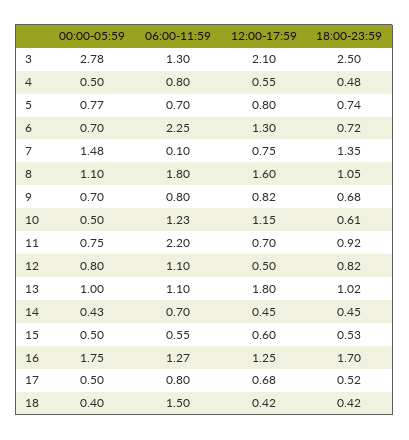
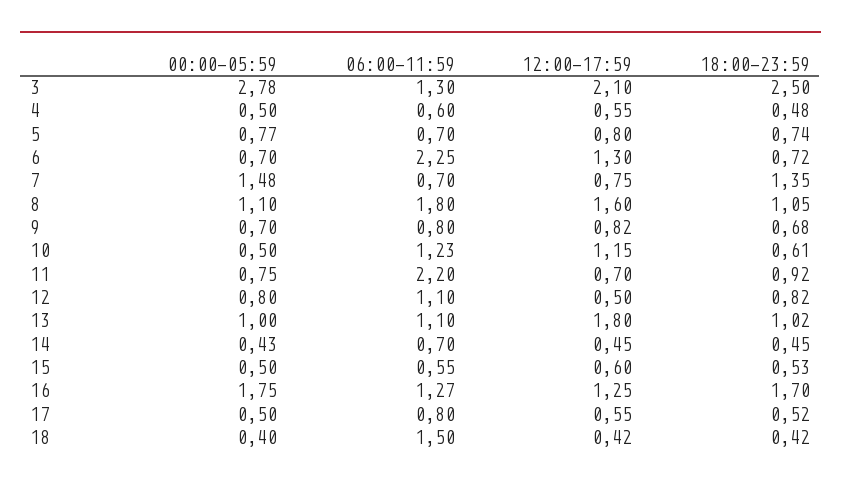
06:00-11:59, 4: 0.8 -> 0.6
06:00-11:59, 7: 0.1 -> 0.7
12:00-17:59, 17: 0.68 -> 0.55

